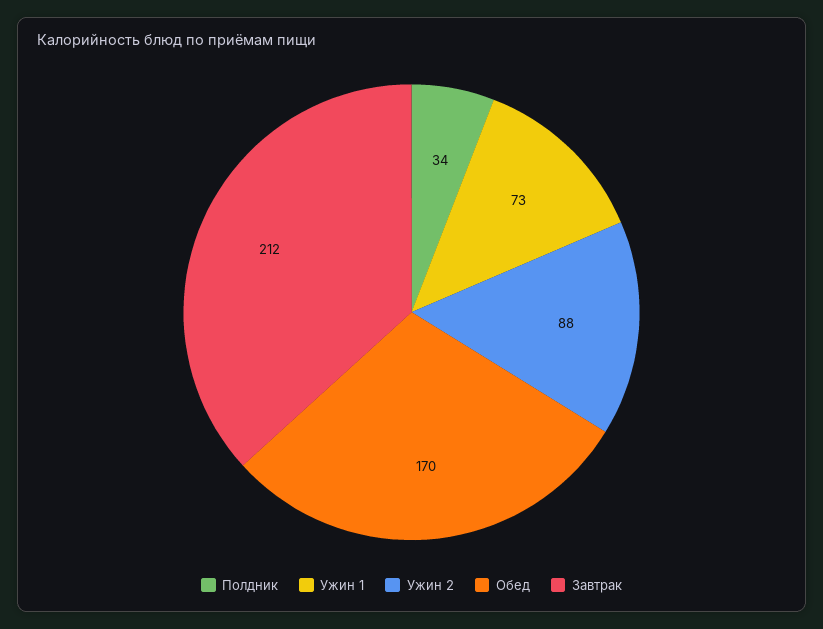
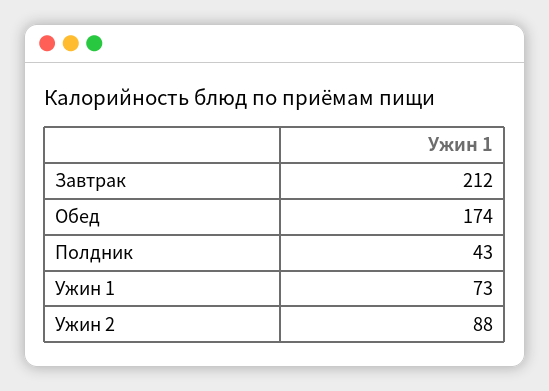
Полдник: 34 -> 43
Обед: 170 -> 174

